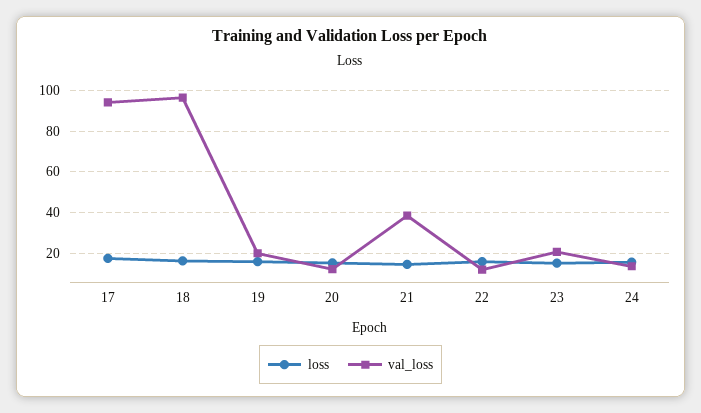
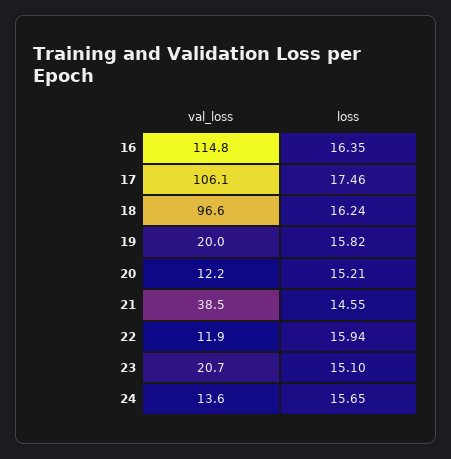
val_loss, 17: 95 -> 106.1
val_loss, 16: none -> 114.8
loss, 16: none -> 16.35

